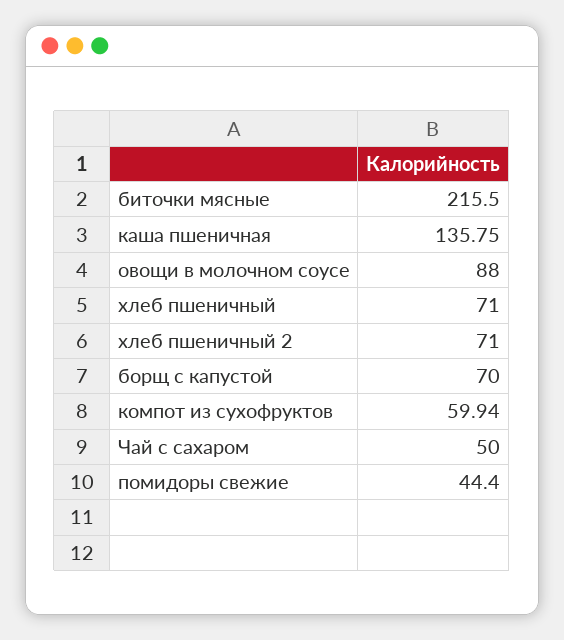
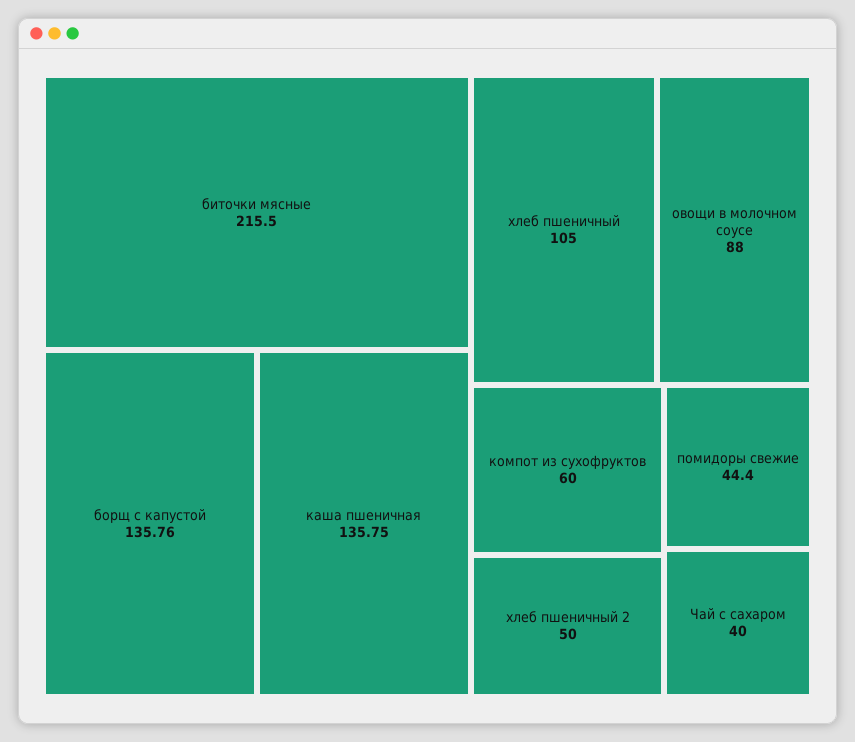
хлеб пшеничный: 71 -> 105
хлеб пшеничный 2: 71 -> 50
борщ с капустой: 70 -> 135.76
компот из сухофруктов: 59.94 -> 60
Чай с сахаром: 50 -> 40

